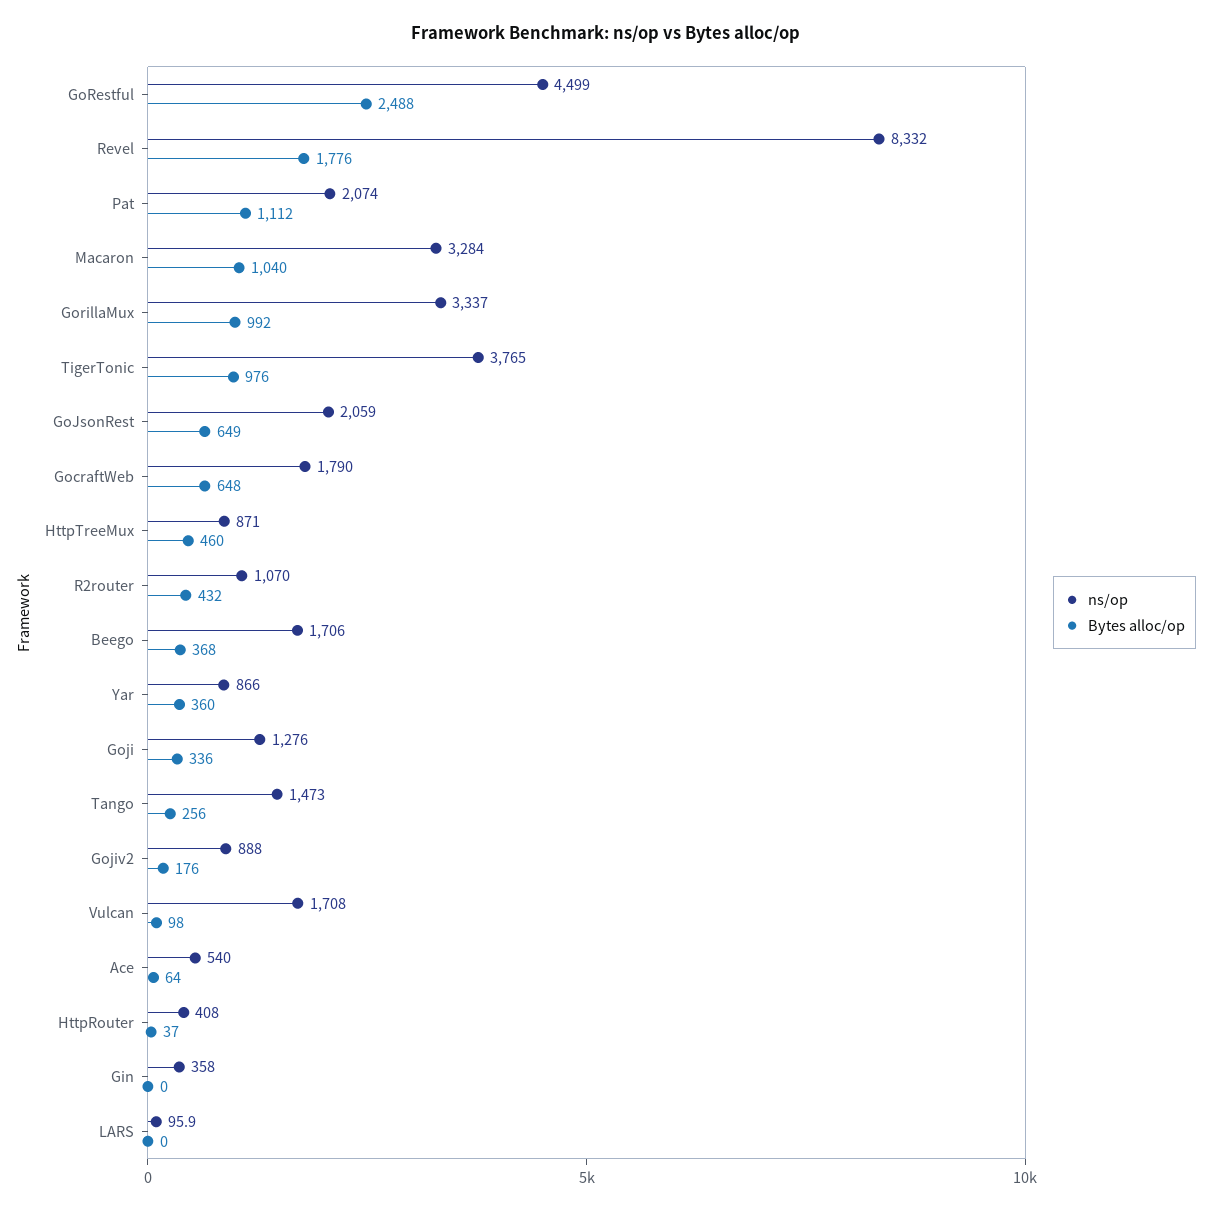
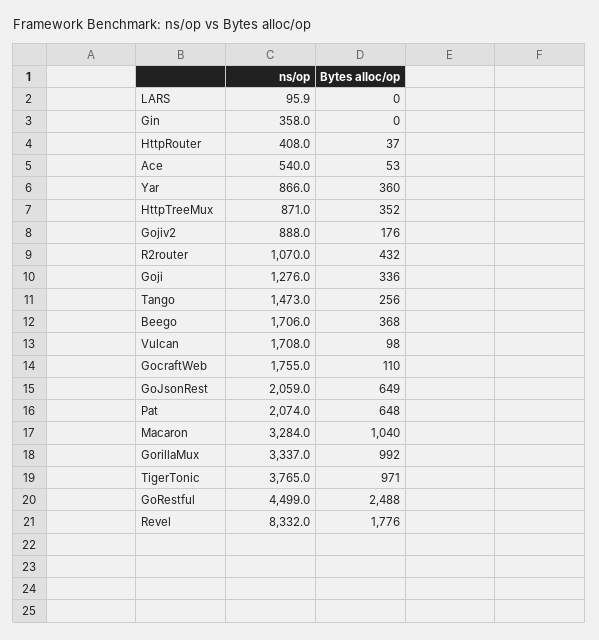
Bytes alloc/op, Pat: 1112 -> 648
Bytes alloc/op, TigerTonic: 976 -> 971
ns/op, GocraftWeb: 1790 -> 1755
Bytes alloc/op, GocraftWeb: 648 -> 110
Bytes alloc/op, HttpTreeMux: 460 -> 352
Bytes alloc/op, Ace: 64 -> 53

